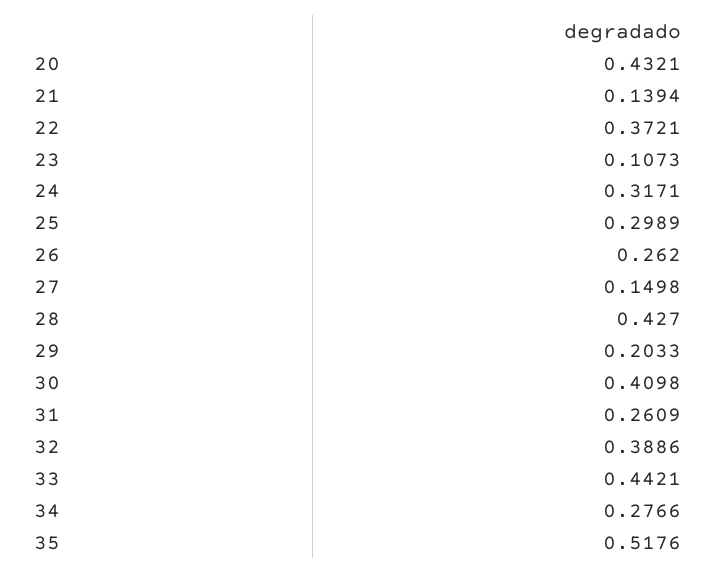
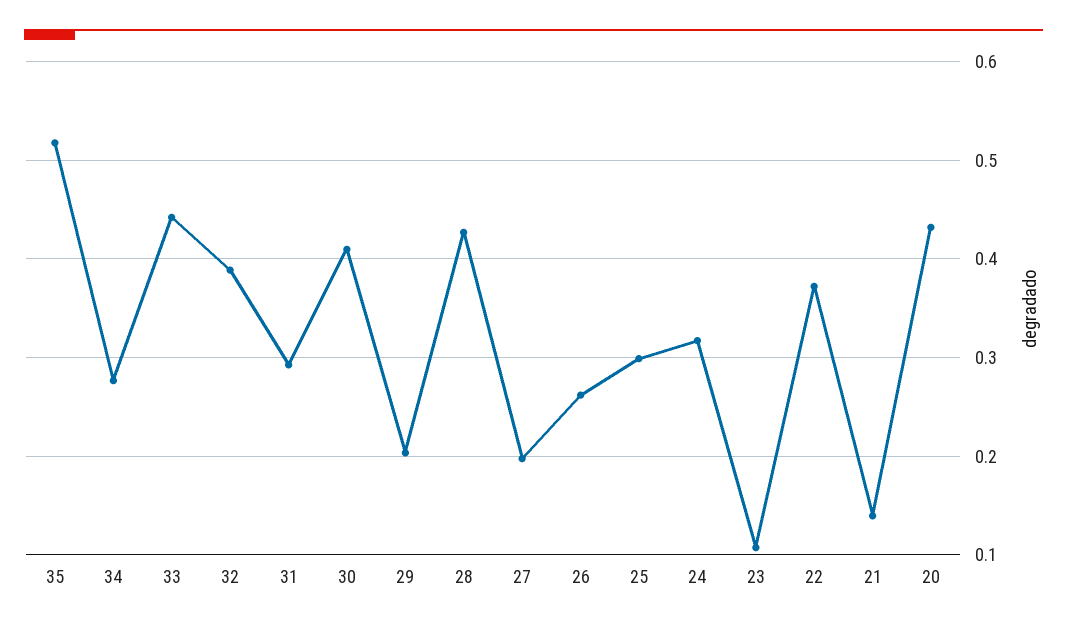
27: 0.1498 -> 0.2
31: 0.2609 -> 0.29

